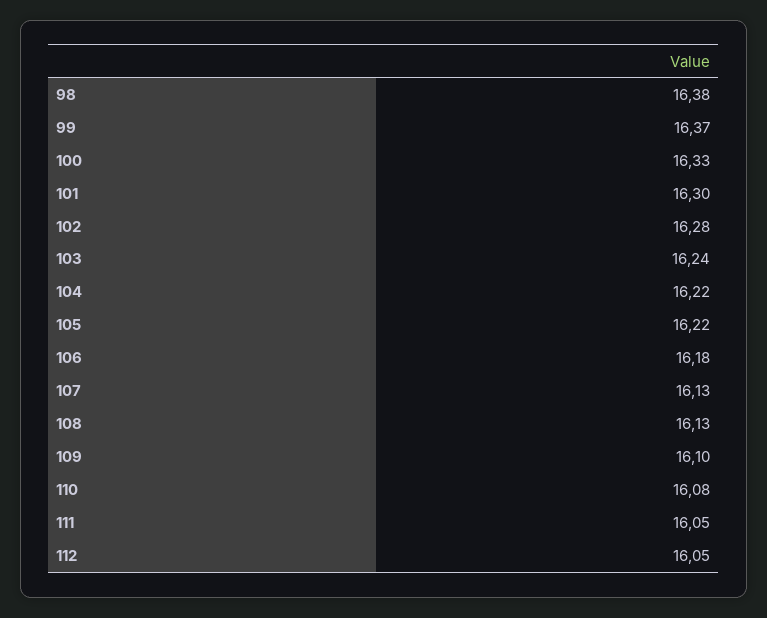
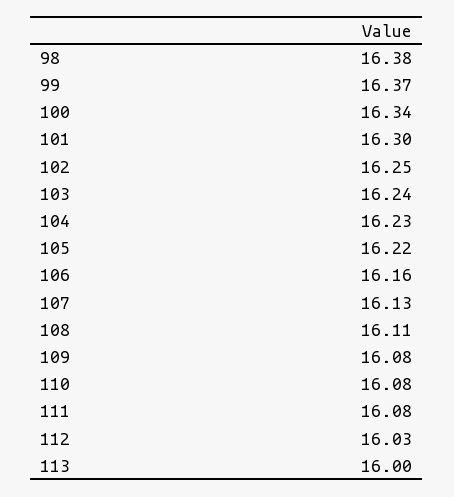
100: 16.33 -> 16.34
102: 16.28 -> 16.25
104: 16.22 -> 16.23
106: 16.18 -> 16.16
108: 16.13 -> 16.11
109: 16.1 -> 16.08
111: 16.05 -> 16.08
112: 16.05 -> 16.03
113: none -> 16

